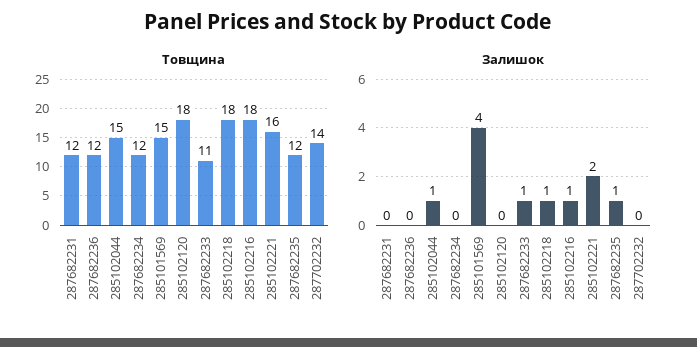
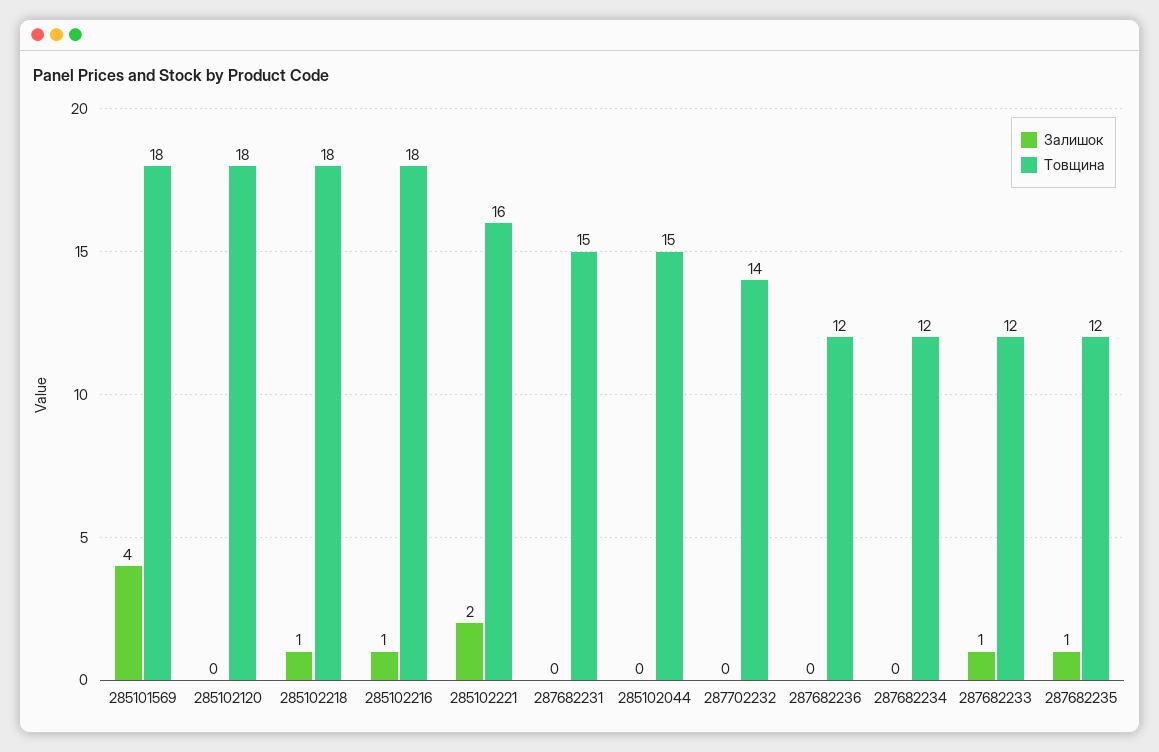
Товщина, 287682231: 12 -> 15
Товщина, 285101569: 15 -> 18
Товщина, 287682233: 11 -> 12
Залишок, 285102044: 1 -> 0

